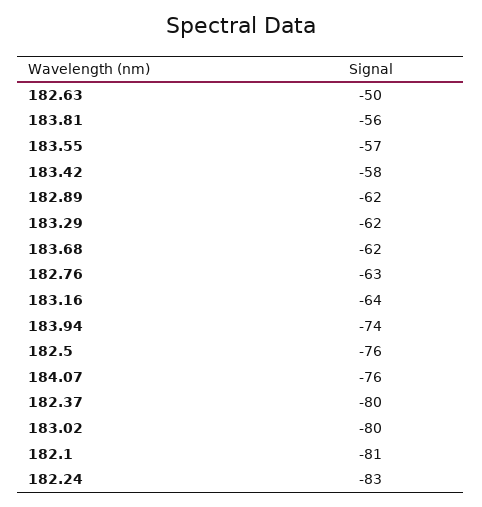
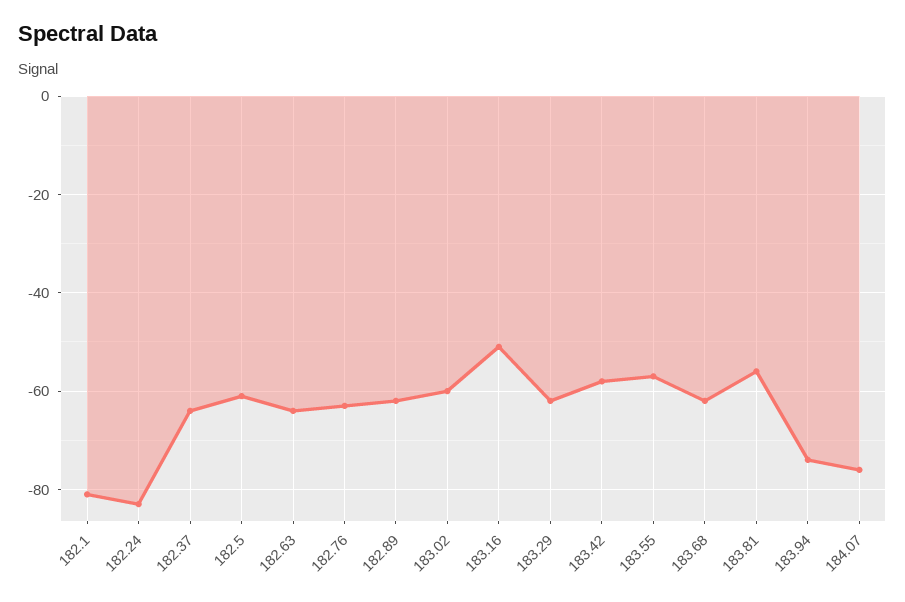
182.63: -50 -> -65
183.16: -64 -> -50
182.5: -76 -> -60
182.37: -80 -> -65
183.02: -80 -> -60

